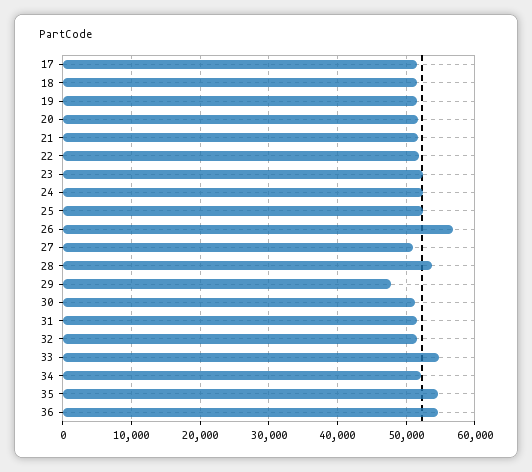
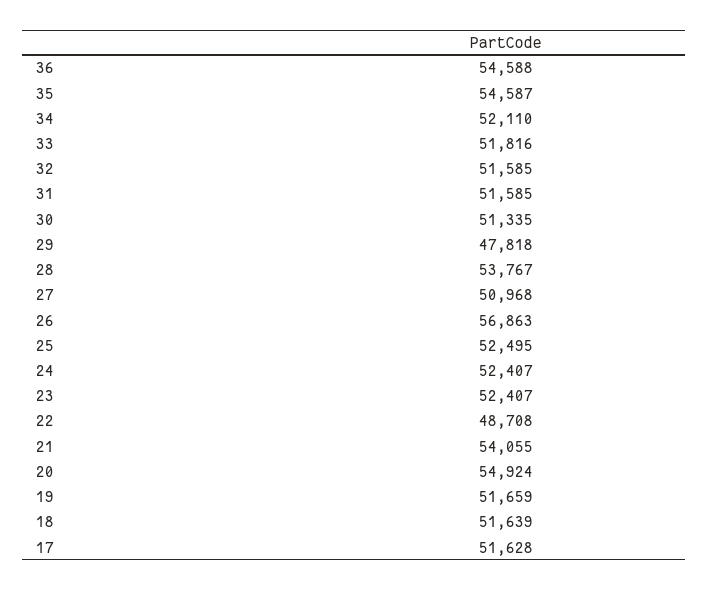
20: 52000 -> 54924
21: 52000 -> 54055
22: 52000 -> 48708
33: 55000 -> 51816

